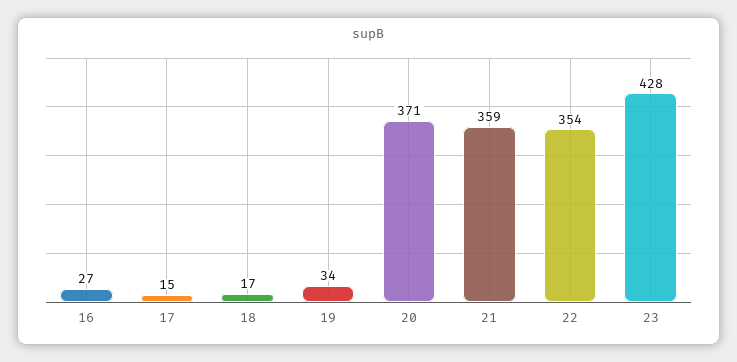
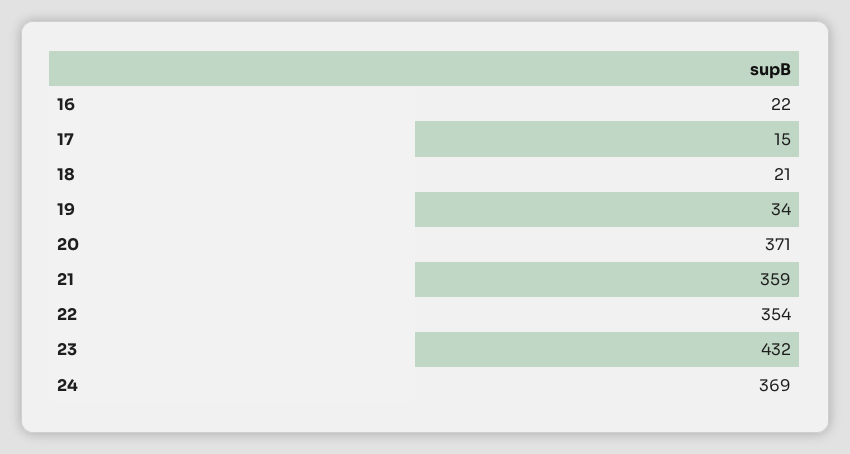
16: 27 -> 22
18: 17 -> 21
23: 428 -> 432
24: none -> 369

